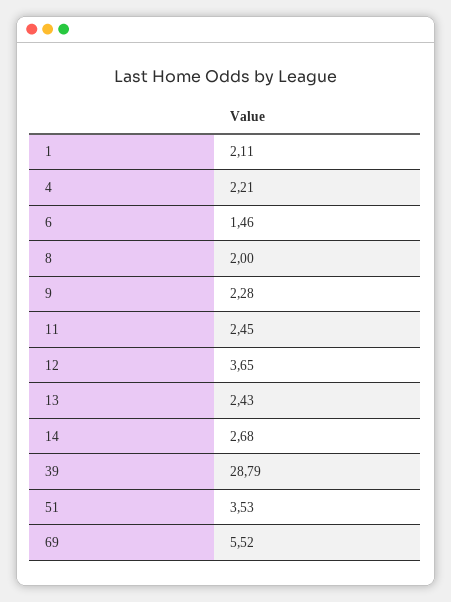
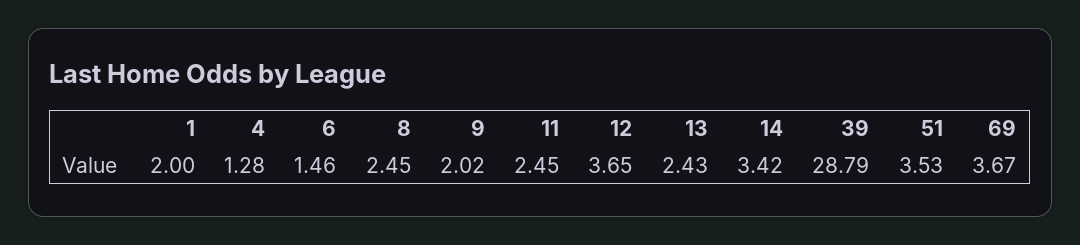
1: 2.11 -> 2
4: 2.21 -> 1.28
8: 2 -> 2.45
9: 2.28 -> 2.02
14: 2.68 -> 3.42
69: 5.52 -> 3.67

